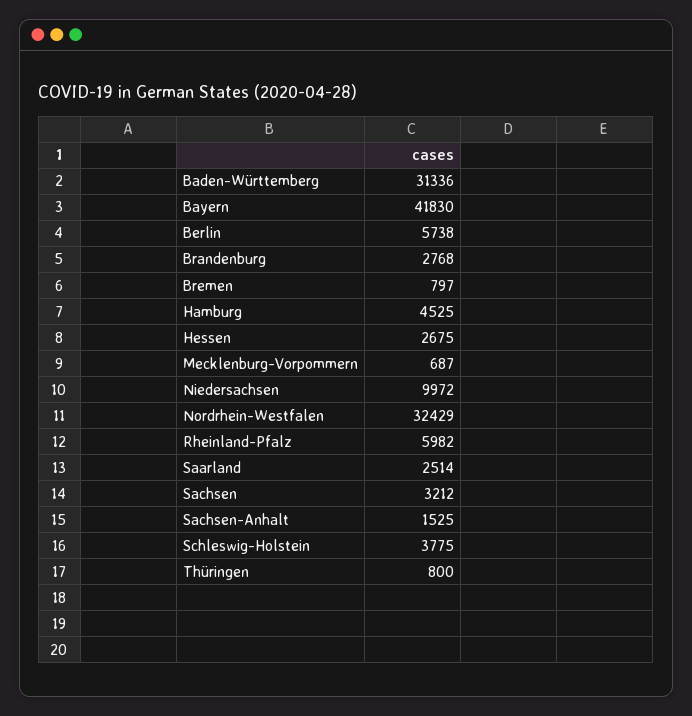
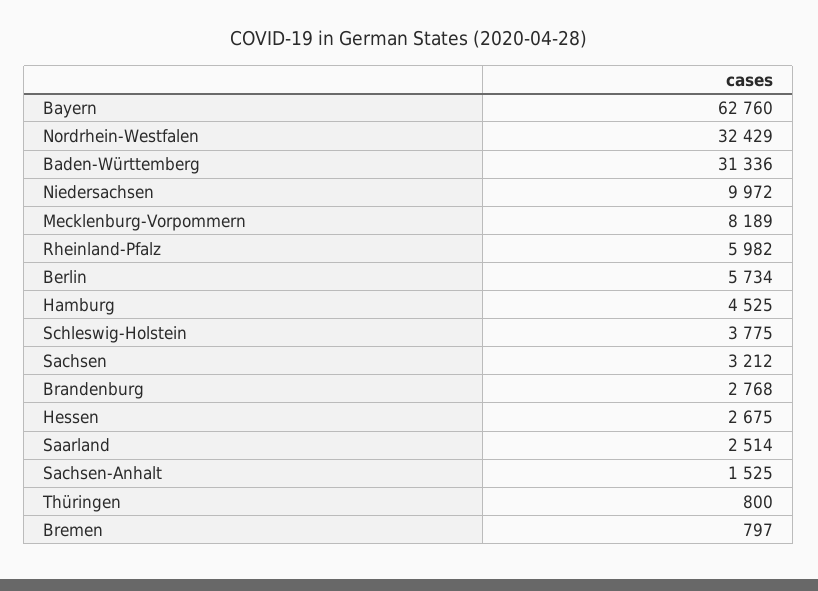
Bayern: 41830 -> 62760
Berlin: 5738 -> 5734
Mecklenburg-Vorpommern: 687 -> 8189

